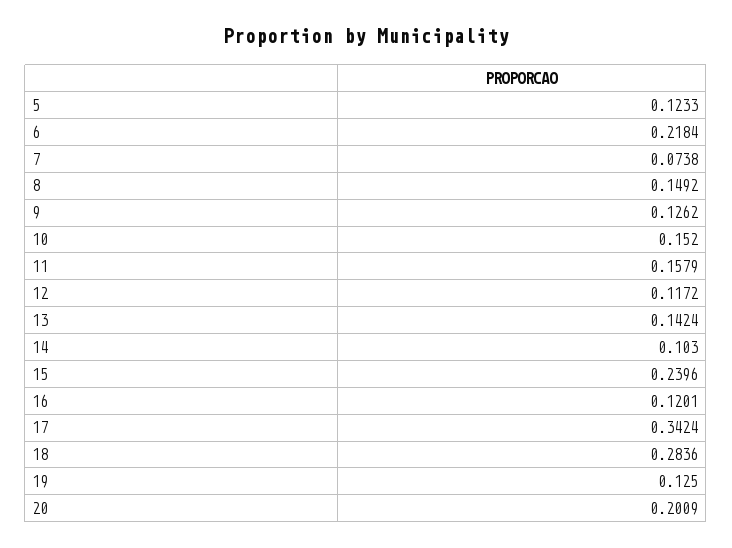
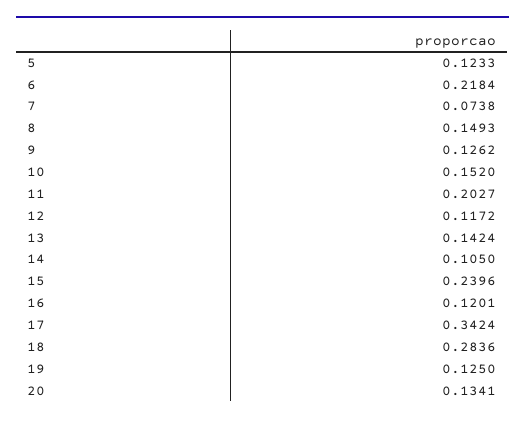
8: 0.1492 -> 0.1493
11: 0.1579 -> 0.2027
14: 0.103 -> 0.105
20: 0.2009 -> 0.1341

